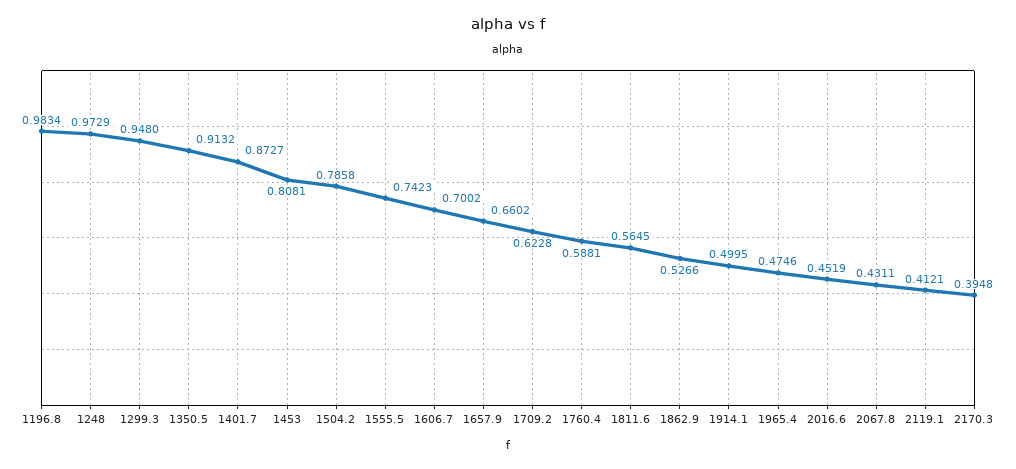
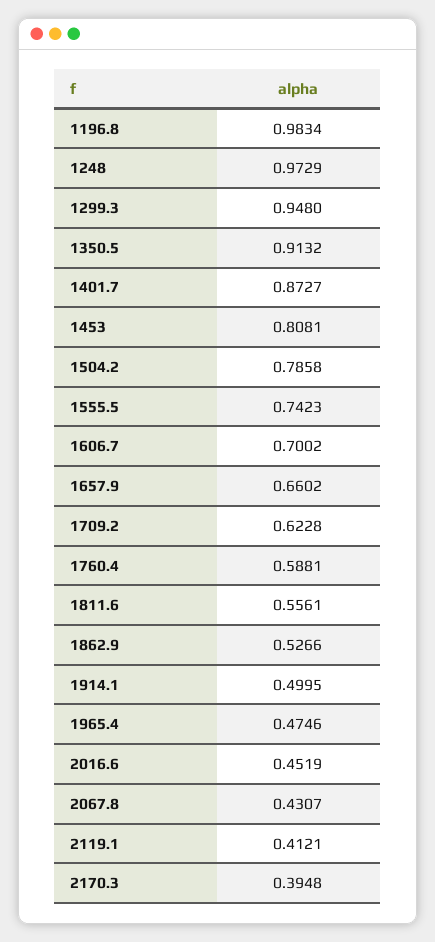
1811.6: 0.5645 -> 0.5561
2067.8: 0.4311 -> 0.4307

